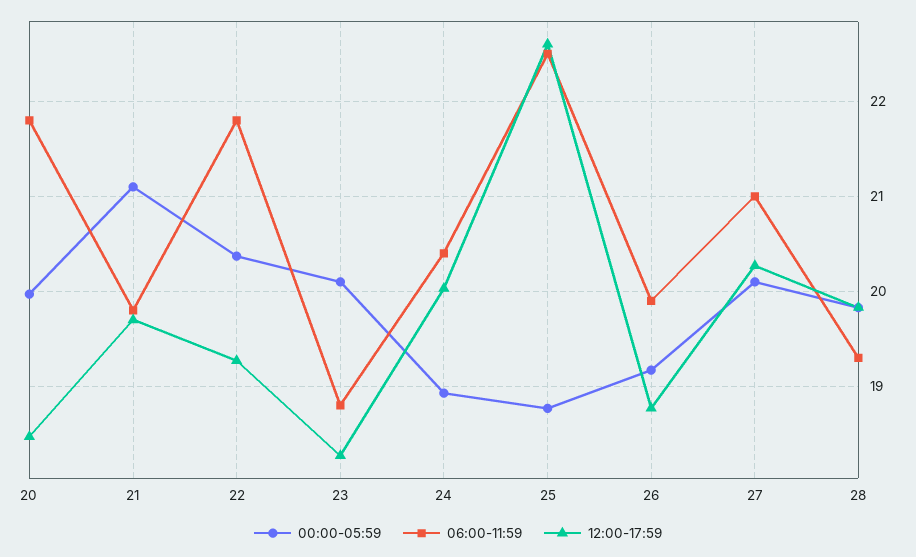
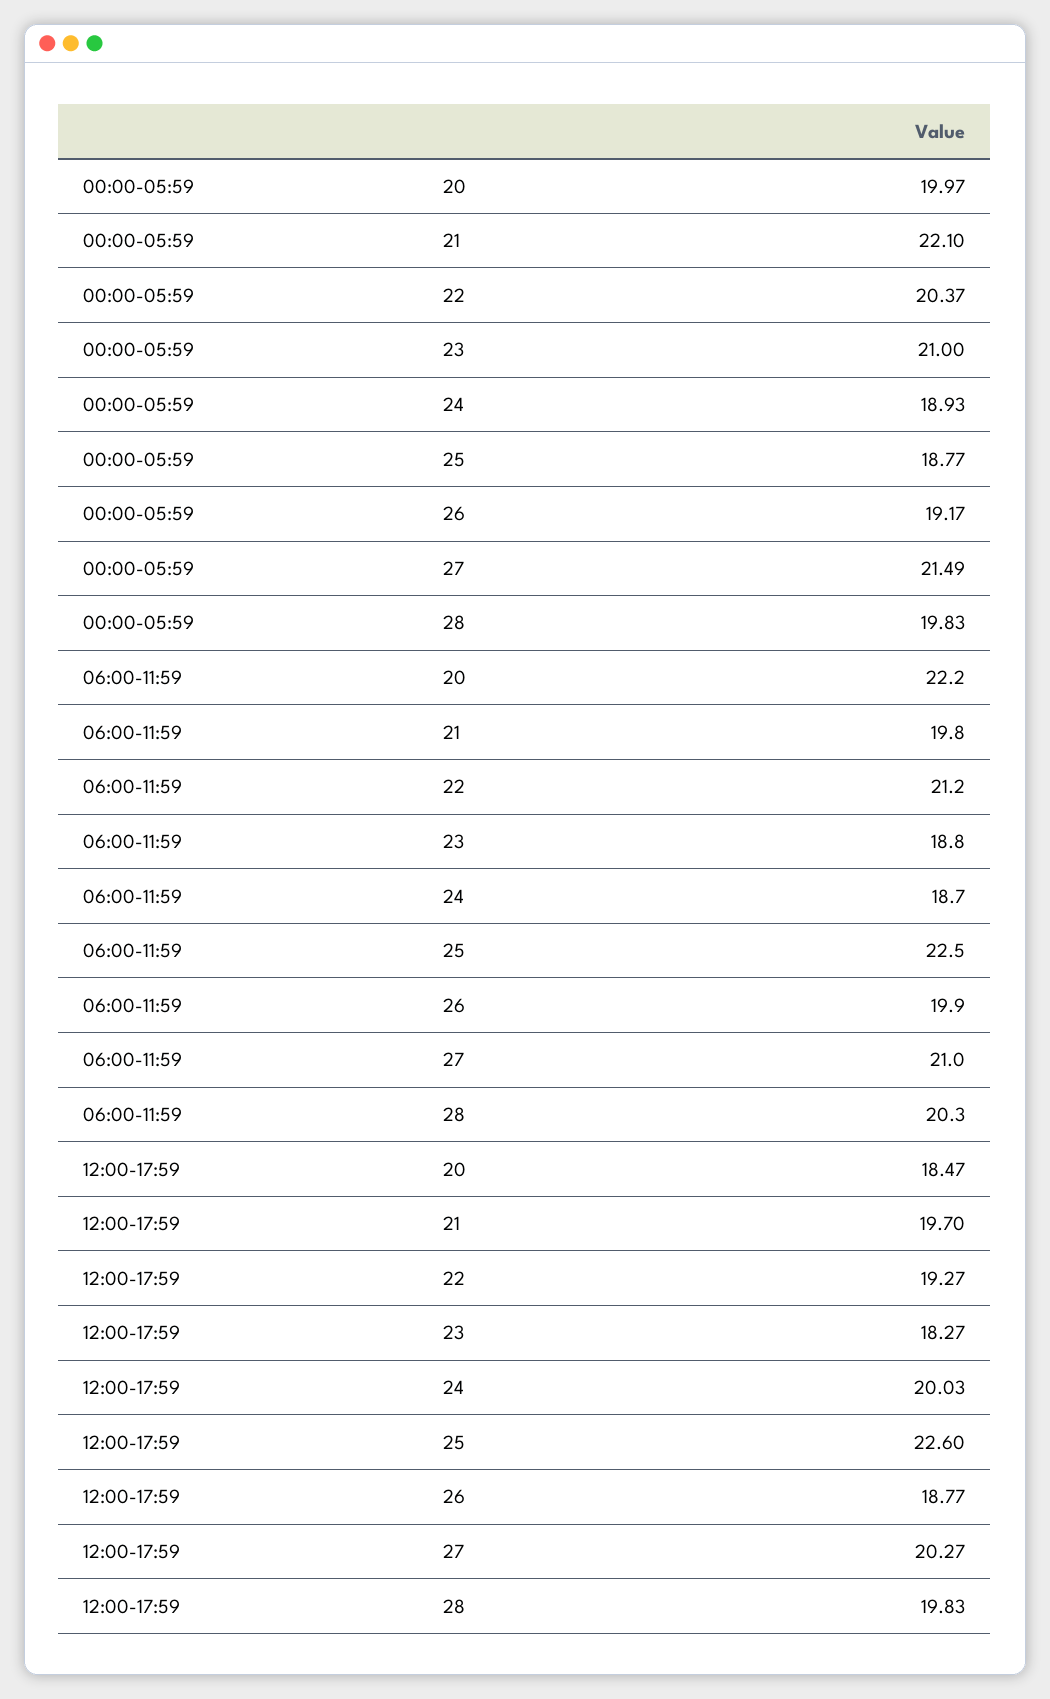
06:00-11:59, 20: 21.8 -> 22.2
00:00-05:59, 21: 21.1 -> 22.1
06:00-11:59, 22: 21.8 -> 21.2
00:00-05:59, 23: 20.1 -> 21
06:00-11:59, 24: 20.4 -> 18.7
00:00-05:59, 27: 20.1 -> 21.49
06:00-11:59, 28: 19.3 -> 20.3

